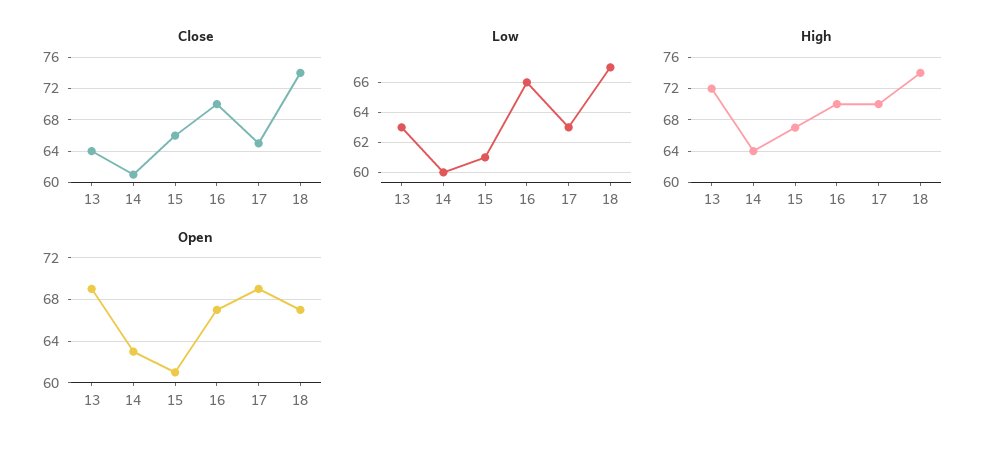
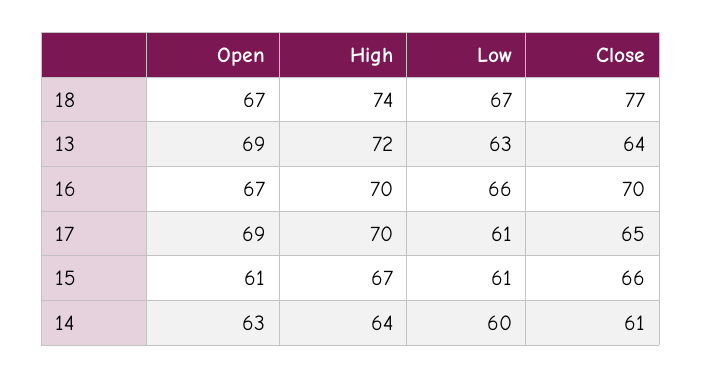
Close, 18: 74 -> 77
Low, 17: 63 -> 61

